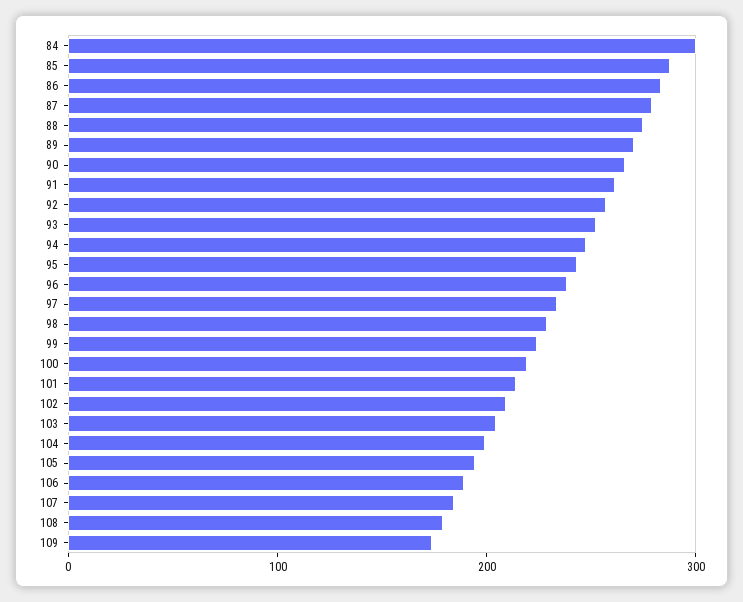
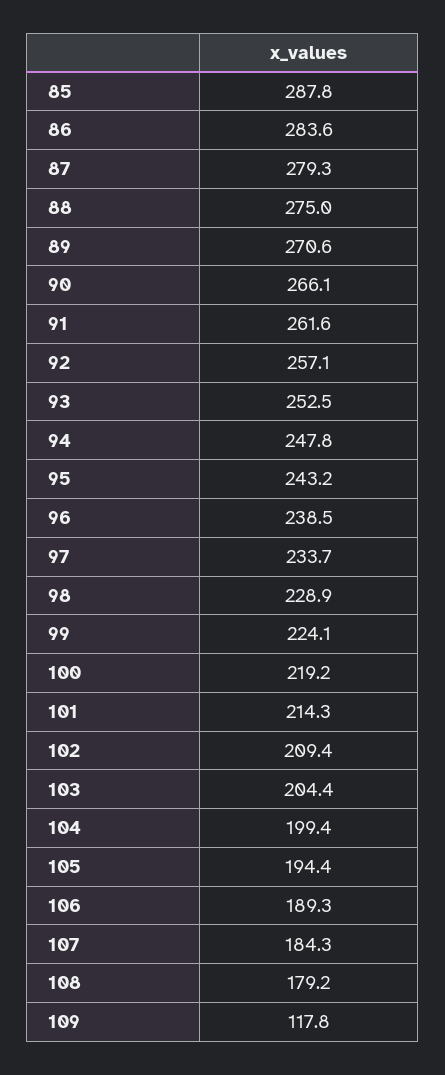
84: 300 -> none
109: 180 -> 117.8

